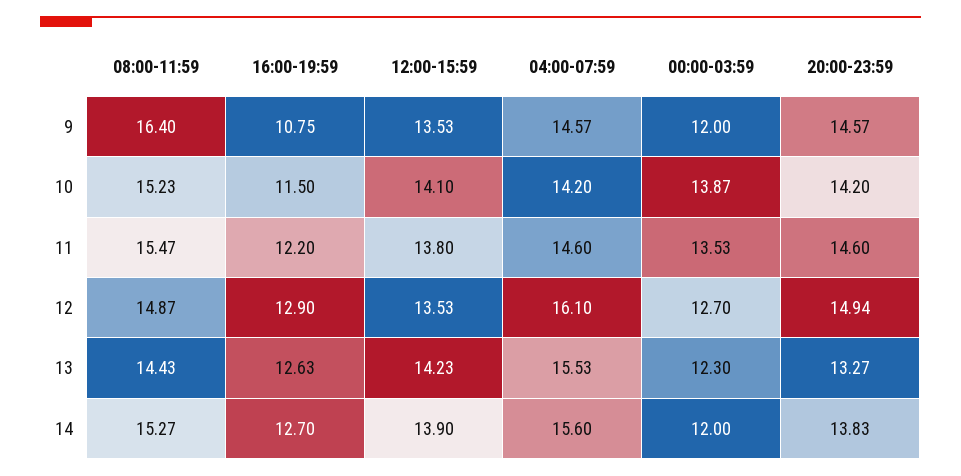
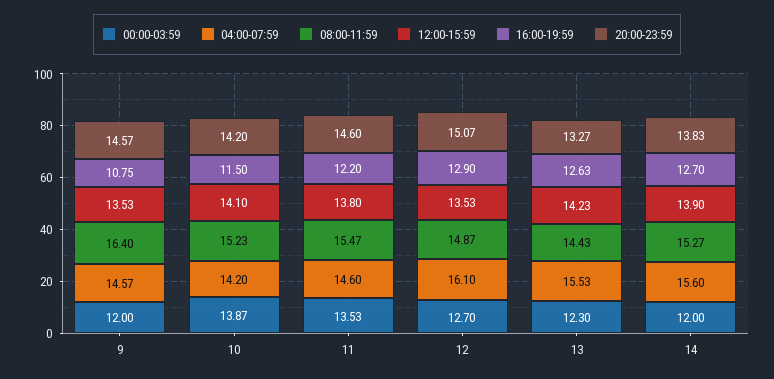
20:00-23:59, 12: 14.94 -> 15.07

